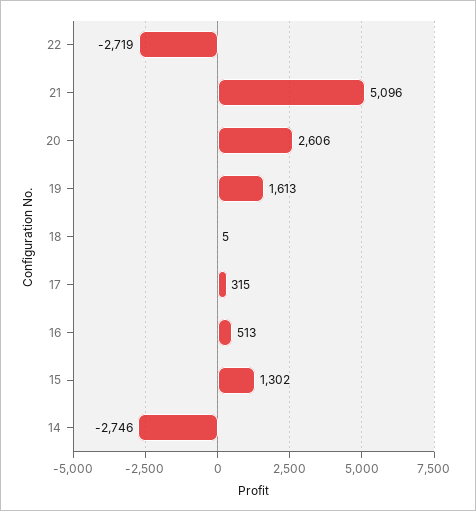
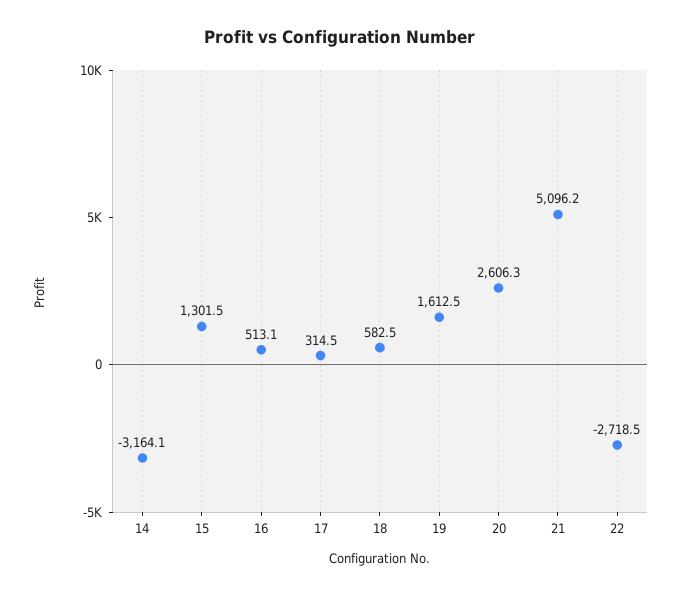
18: 5 -> 582.5
14: -2746 -> -3164.1

